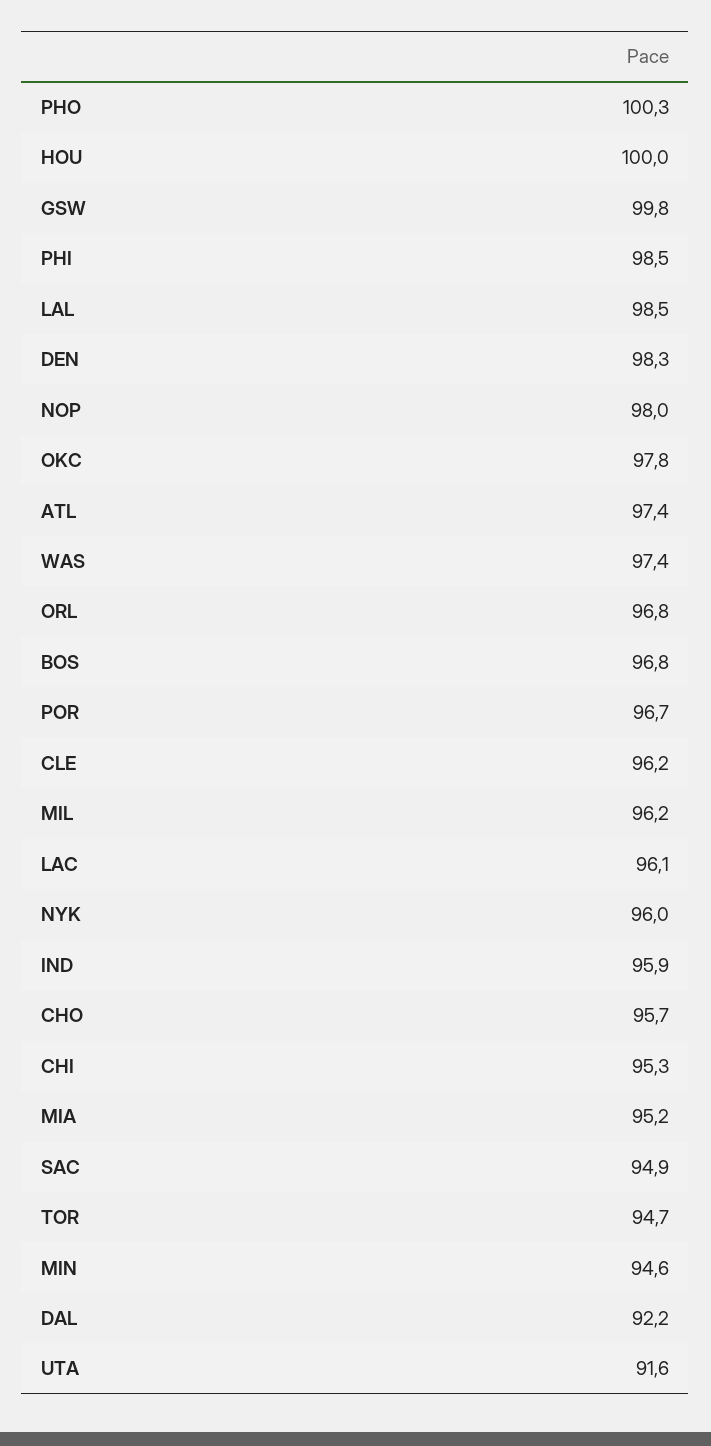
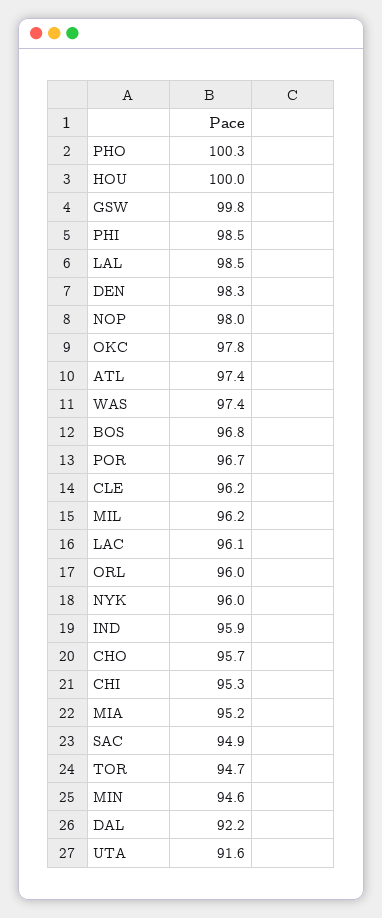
ORL: 96.8 -> 96

